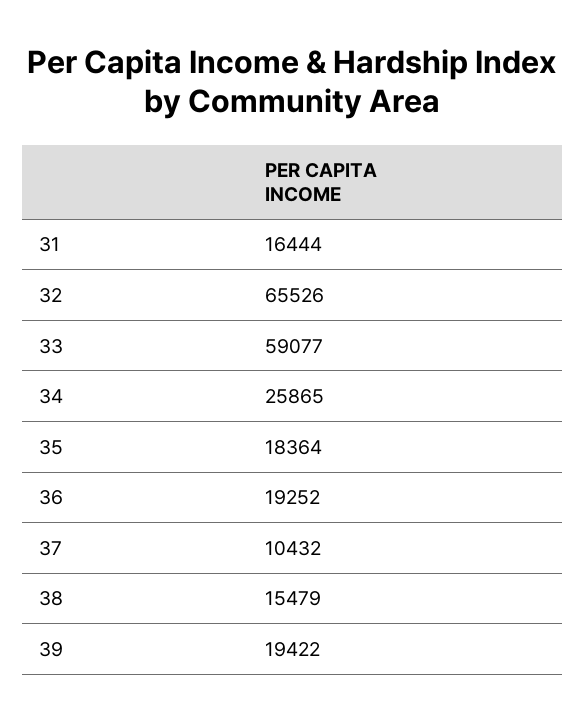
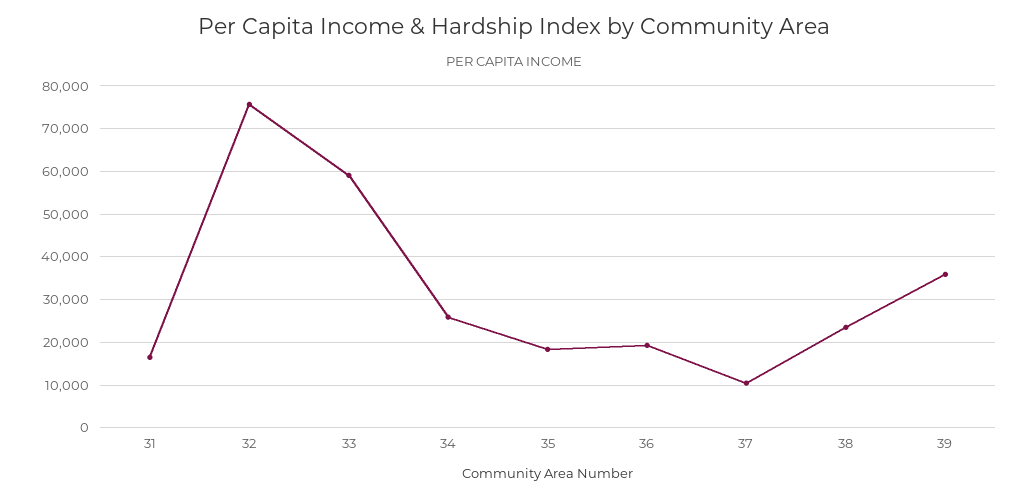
32: 65526 -> 76000
38: 15479 -> 24000
39: 19422 -> 36000

